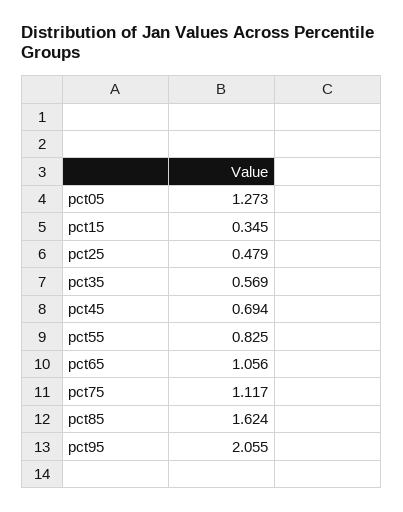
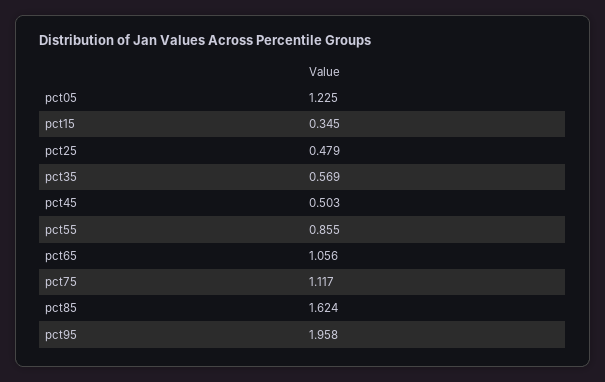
pct05: 1.273 -> 1.225
pct45: 0.694 -> 0.503
pct55: 0.825 -> 0.855
pct95: 2.055 -> 1.958

